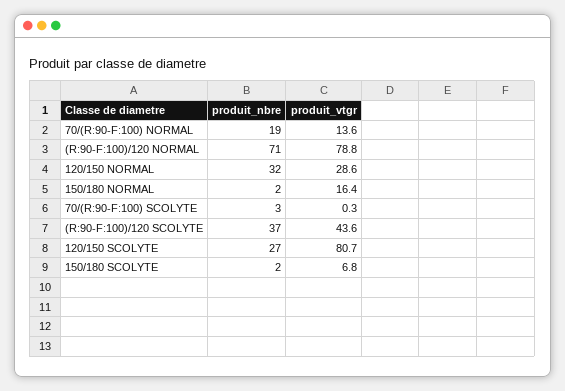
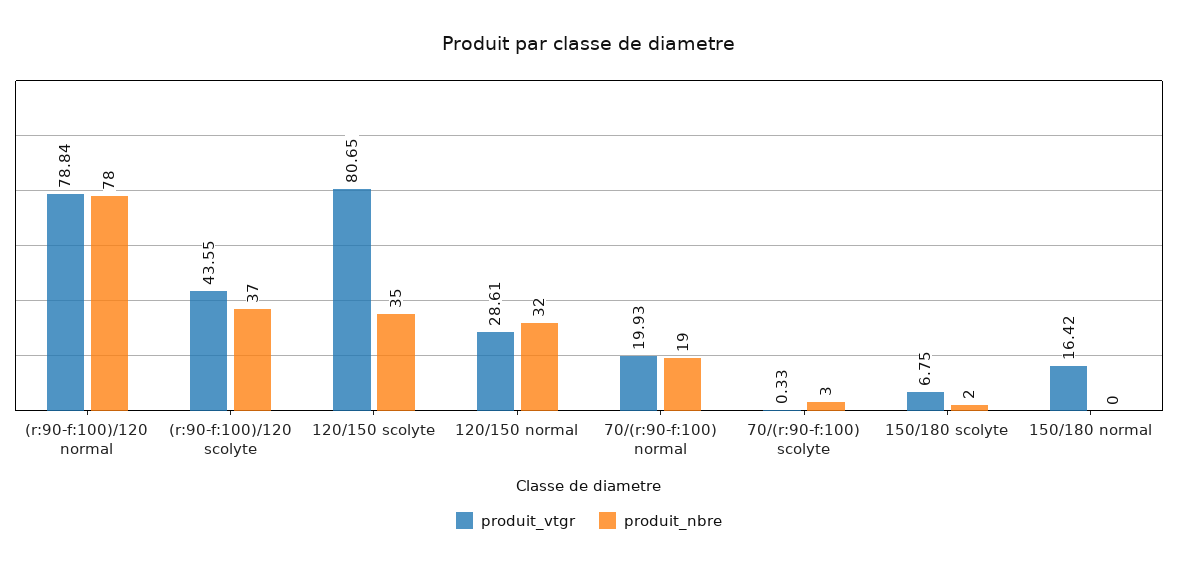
produit_vtgr, 70/(R:90-F:100) NORMAL: 13.6 -> 19.93
produit_nbre, (R:90-F:100)/120 NORMAL: 71 -> 78
produit_nbre, 150/180 NORMAL: 2 -> 0
produit_nbre, 120/150 SCOLYTE: 27 -> 35

